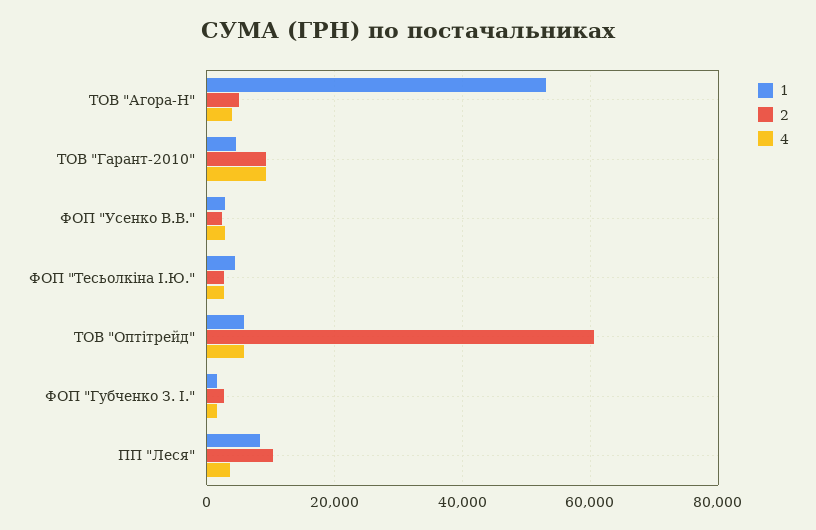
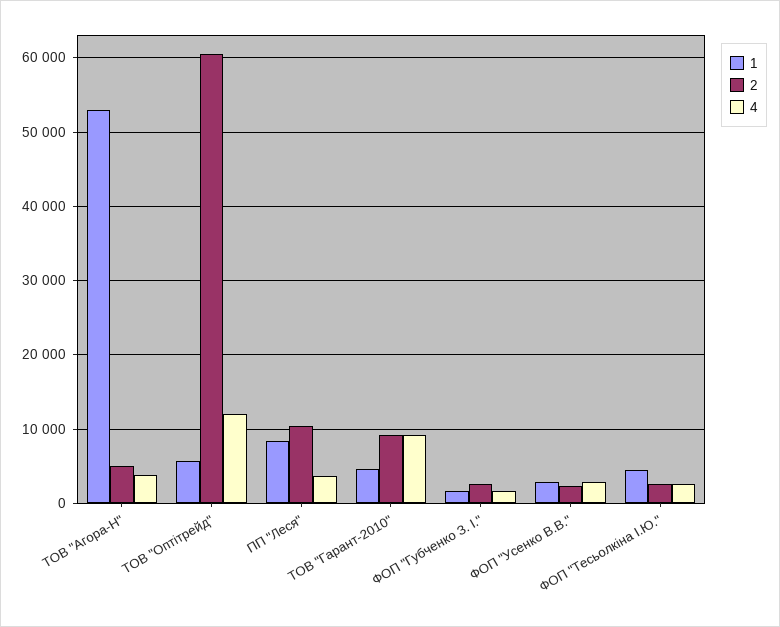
4, ТОВ "Оптітрейд": 6000 -> 12000

